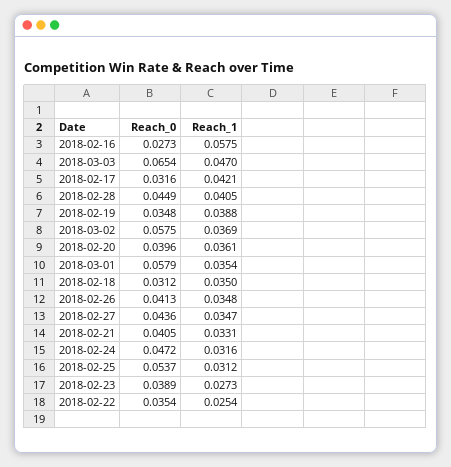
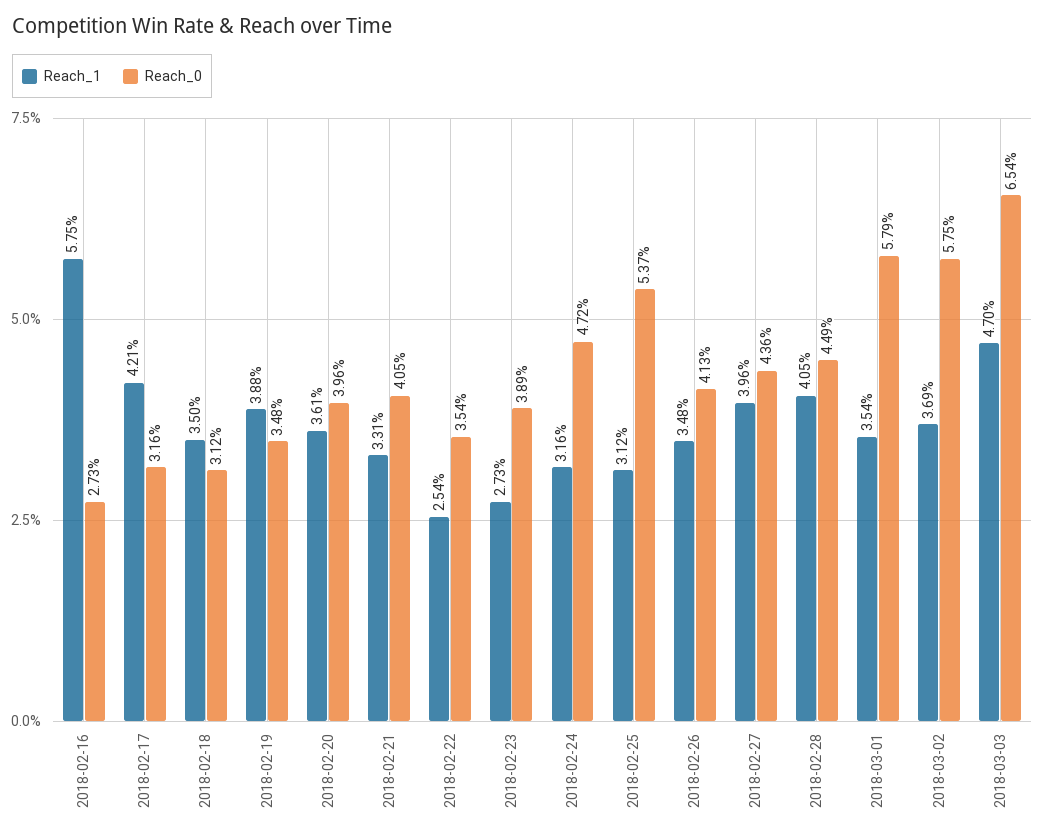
Reach_1, 2018-02-27: 0.0347 -> 0.0396

